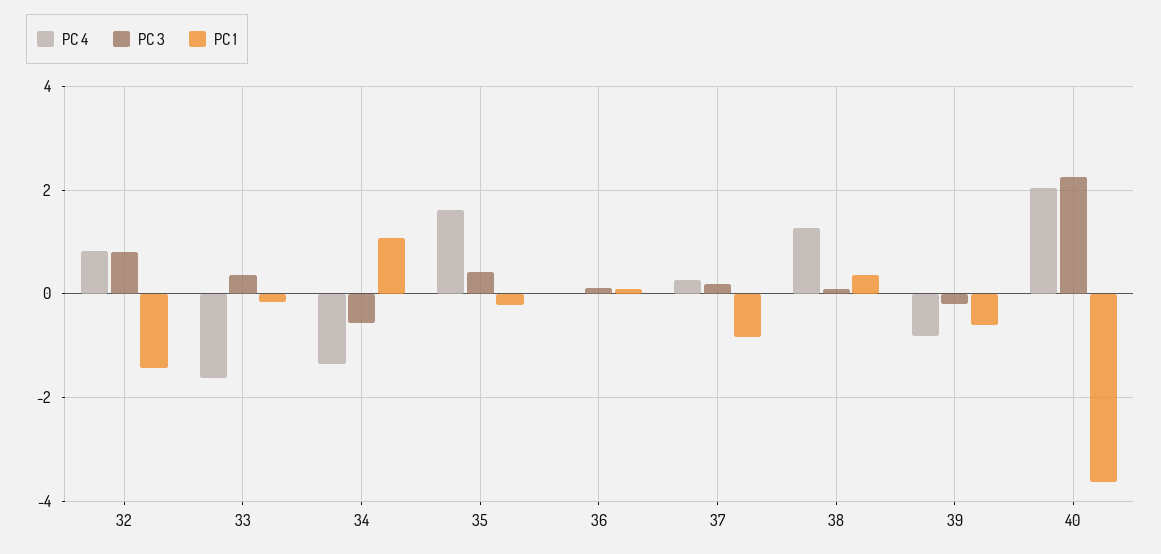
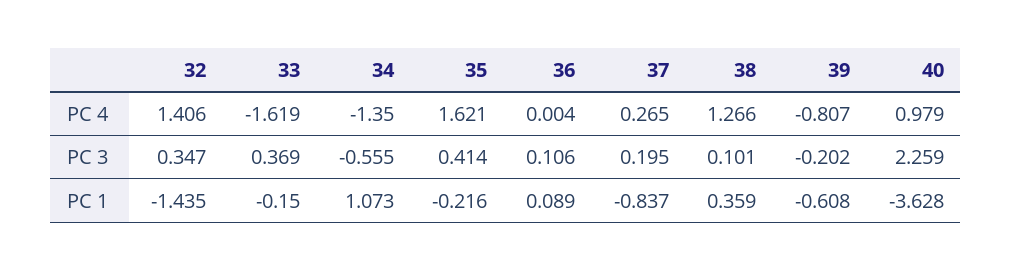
PC 4, 32: 0.8 -> 1.406
PC 3, 32: 0.8 -> 0.347
PC 4, 40: 2 -> 0.979

